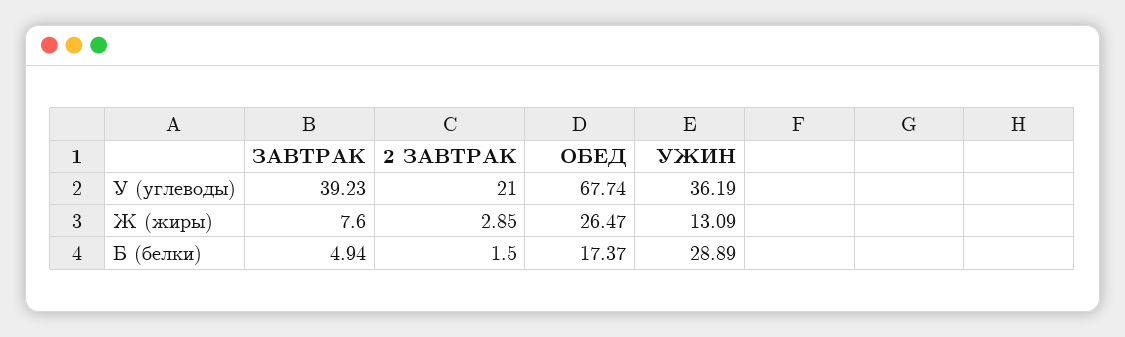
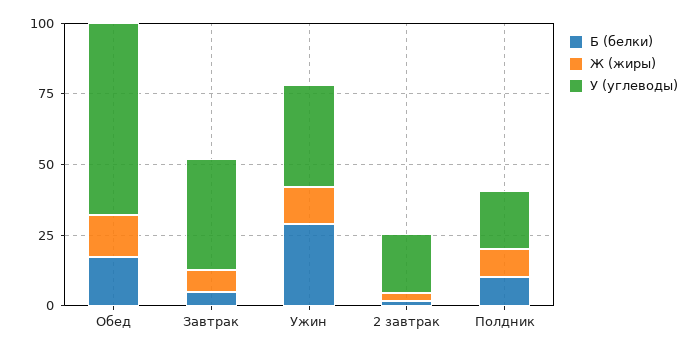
Ж (жиры), ОБЕД: 26.47 -> 15
Б (белки), Полдник: none -> 10
Ж (жиры), Полдник: none -> 10
У (углеводы), Полдник: none -> 20

